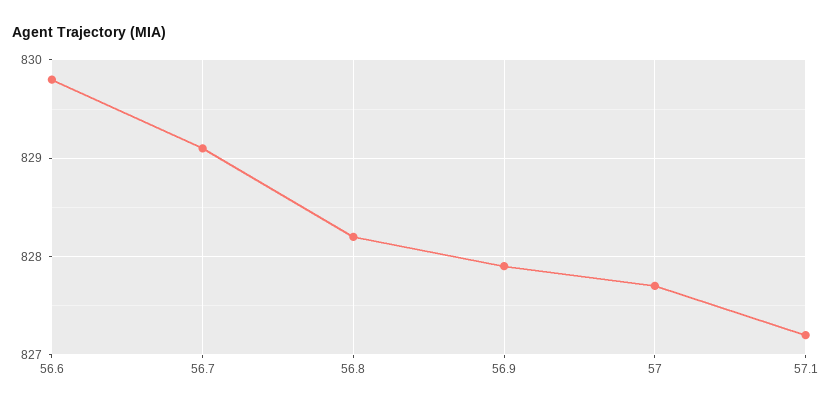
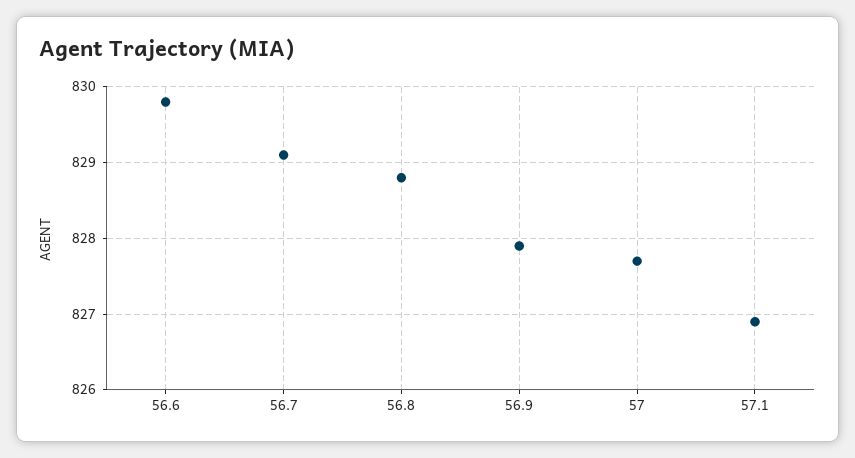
56.8: 828.2 -> 828.8
57.1: 827.2 -> 826.9

